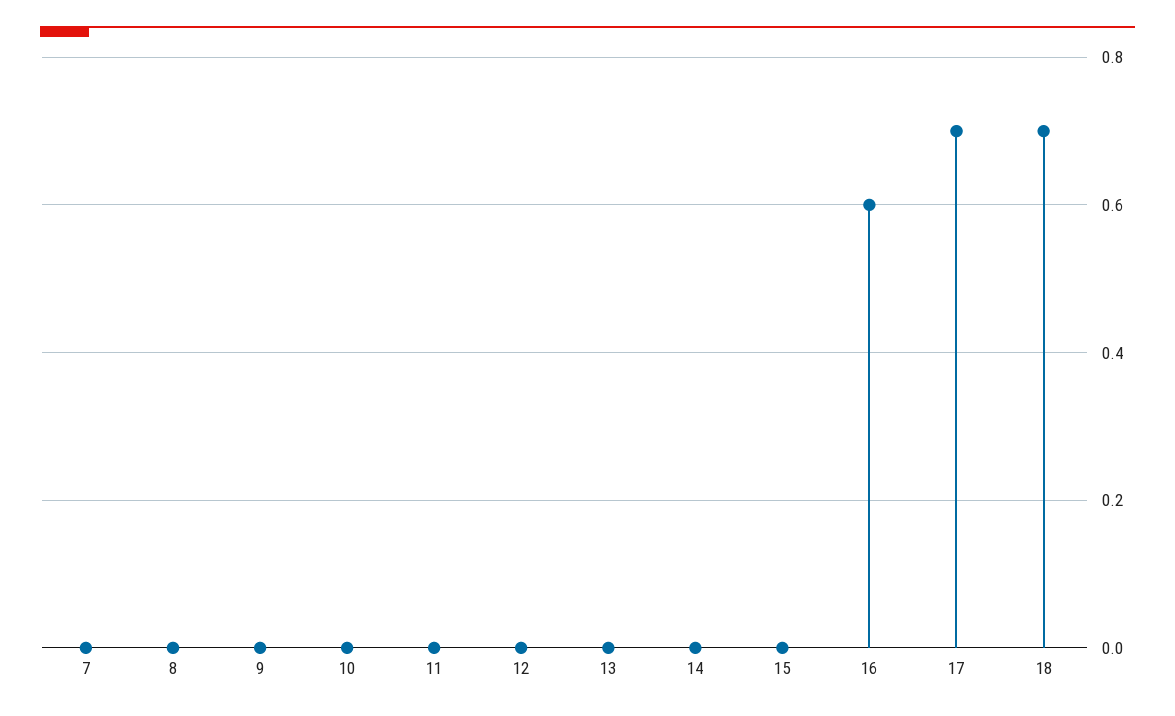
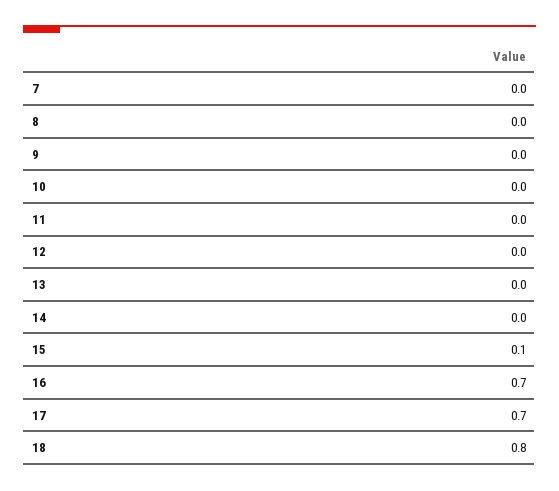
15: 0 -> 0.1
16: 0.6 -> 0.7
18: 0.7 -> 0.8

